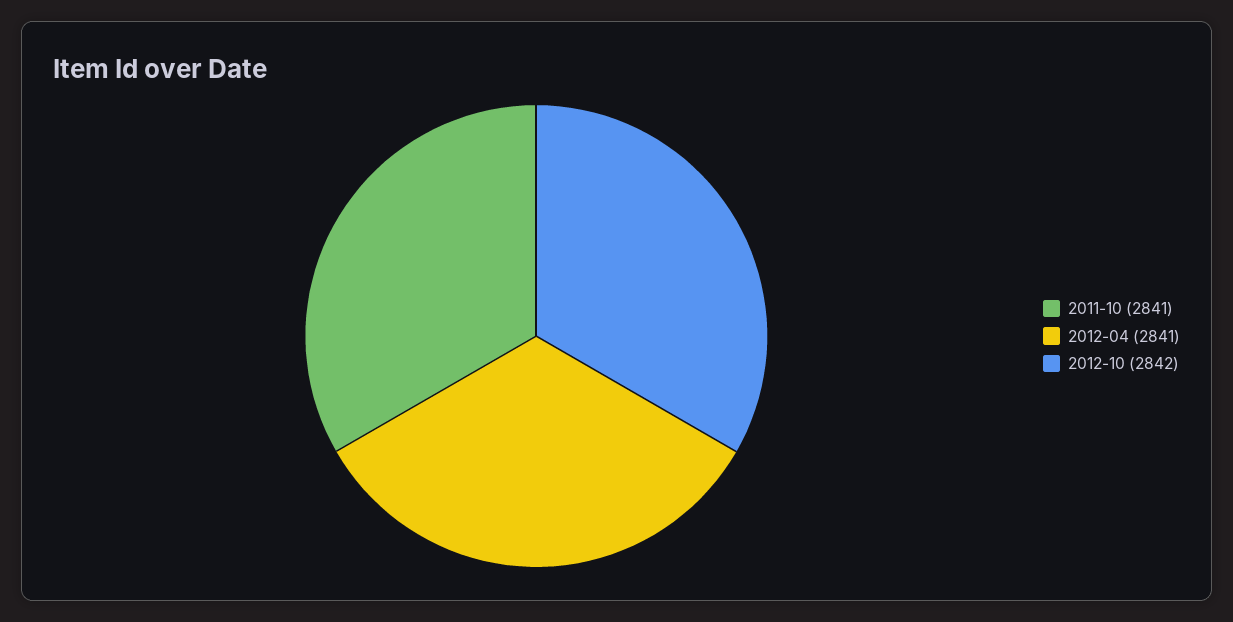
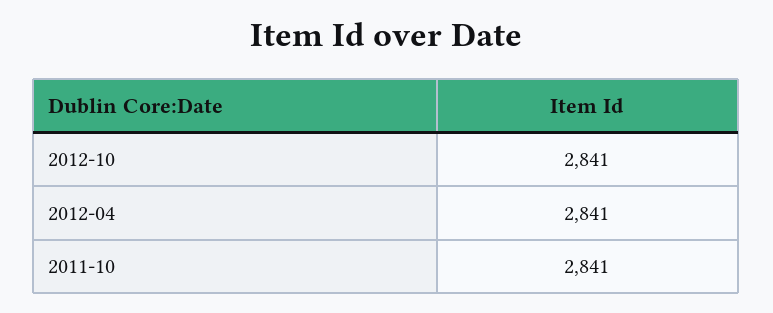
2012-10: 2842 -> 2841

